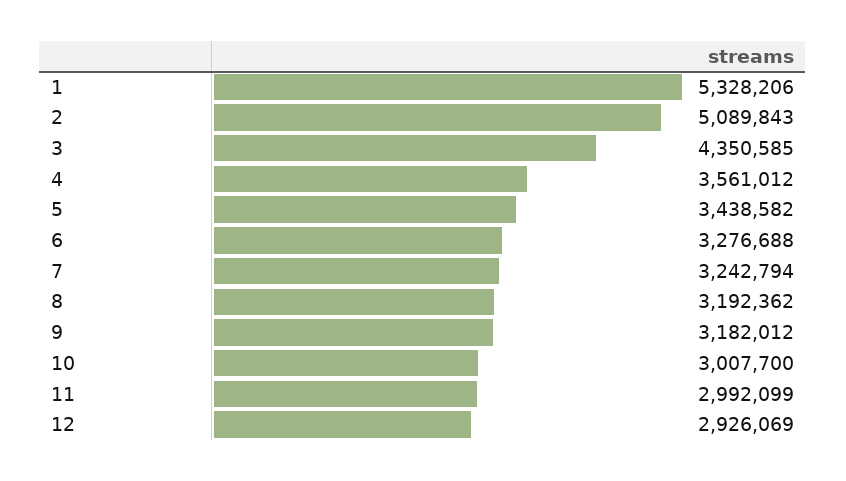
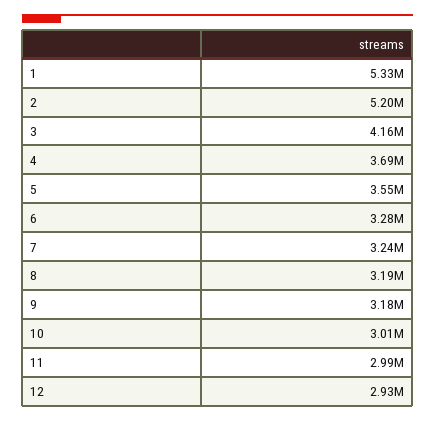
2: 5089843 -> 5200000
3: 4350585 -> 4160000
4: 3561012 -> 3690000
5: 3438582 -> 3550000

